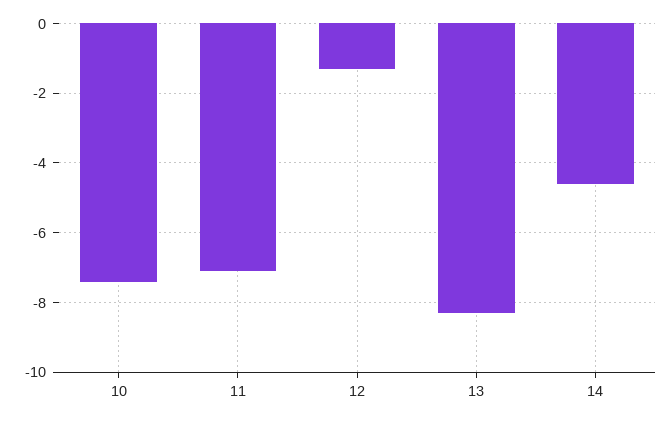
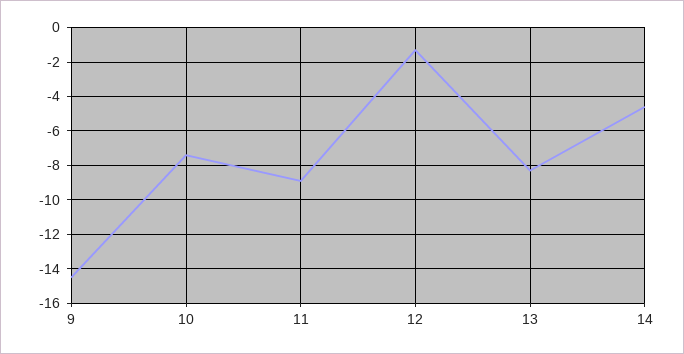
11: -7 -> -9
9: none -> -14.5

